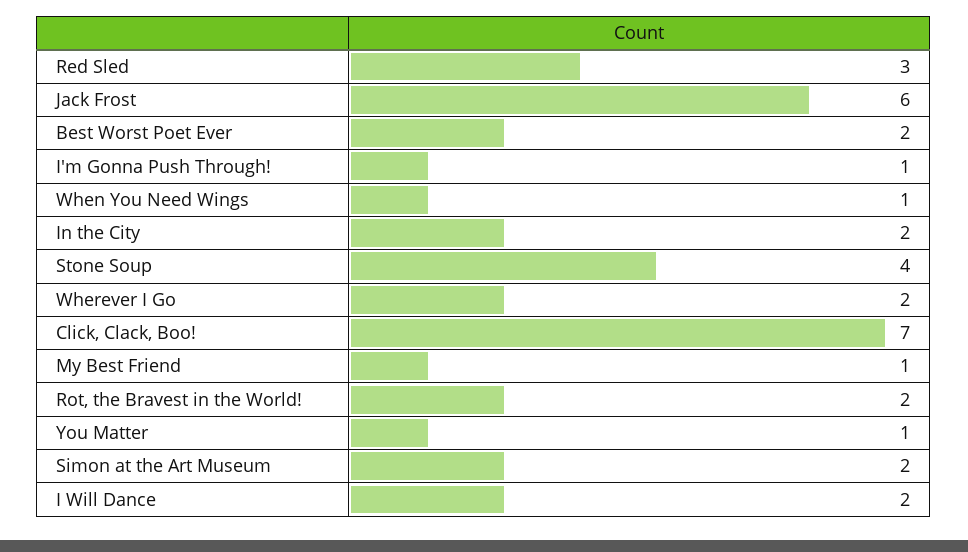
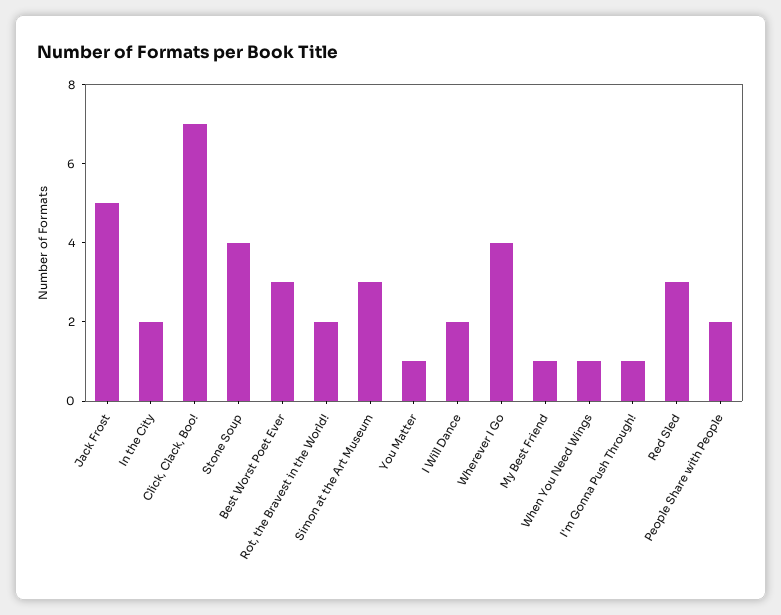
Jack Frost: 6 -> 5
Best Worst Poet Ever: 2 -> 3
Wherever I Go: 2 -> 4
Simon at the Art Museum: 2 -> 3
People Share with People: none -> 2

